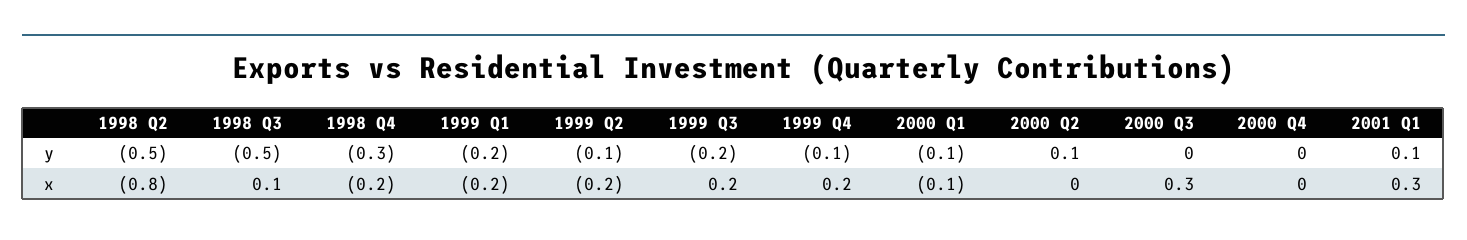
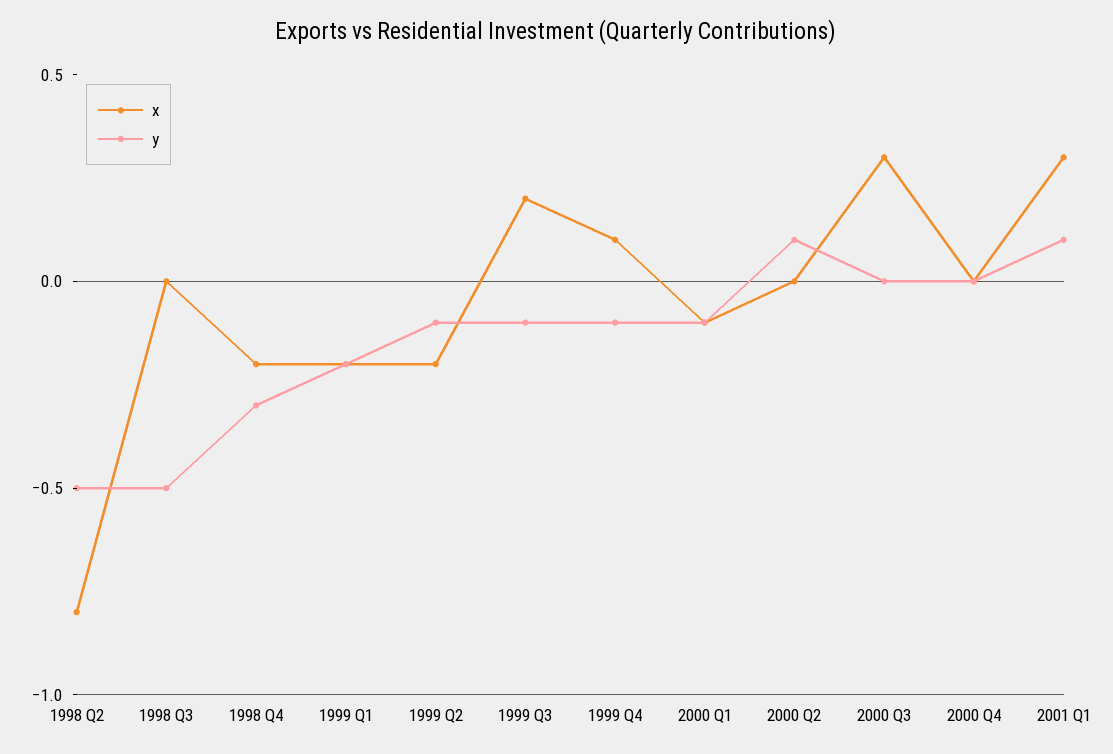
y, 1999 Q3: -0.2 -> -0.1
x, 1998 Q3: 0.1 -> 0
x, 1999 Q4: 0.2 -> 0.1

